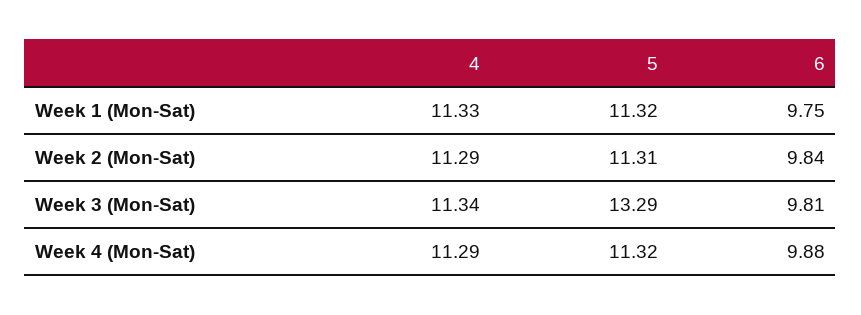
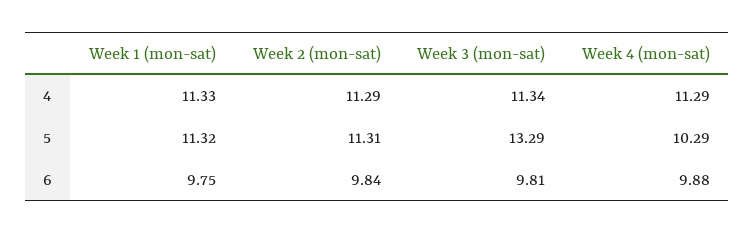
5, Week 4 (Mon-Sat): 11.32 -> 10.29

